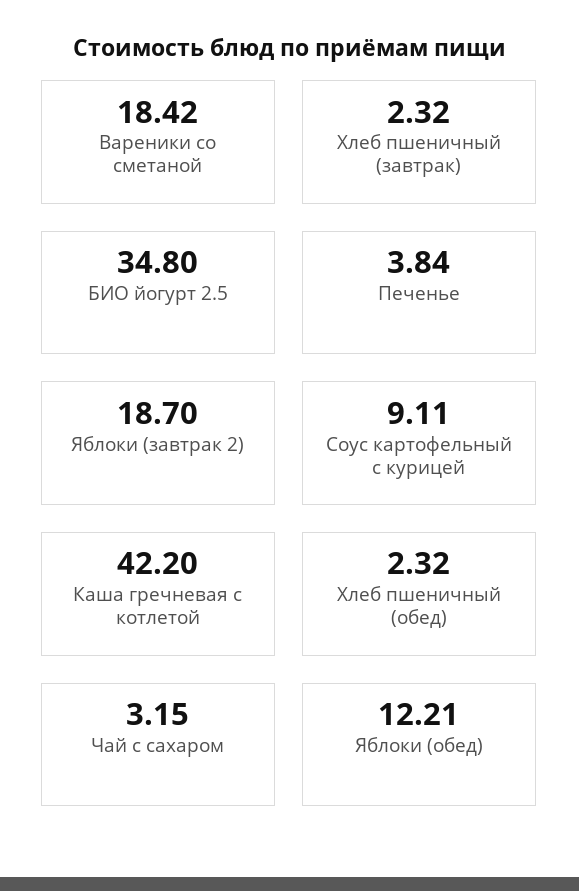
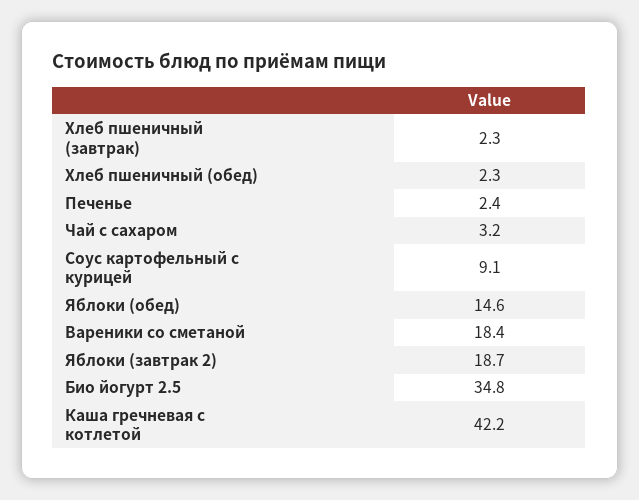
Печенье: 3.84 -> 2.4
Яблоки (обед): 12.21 -> 14.6

